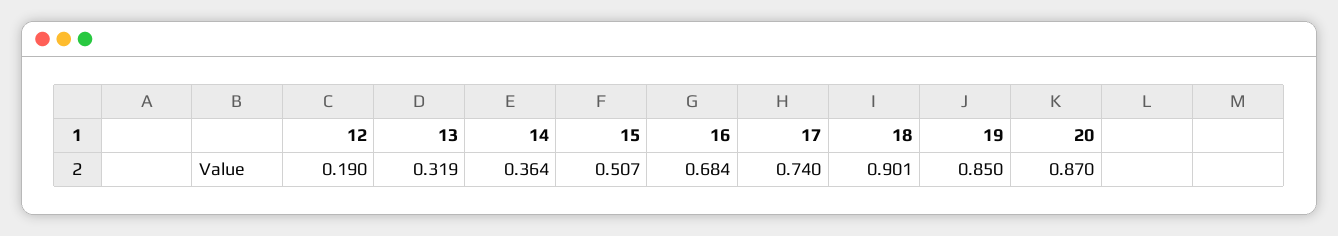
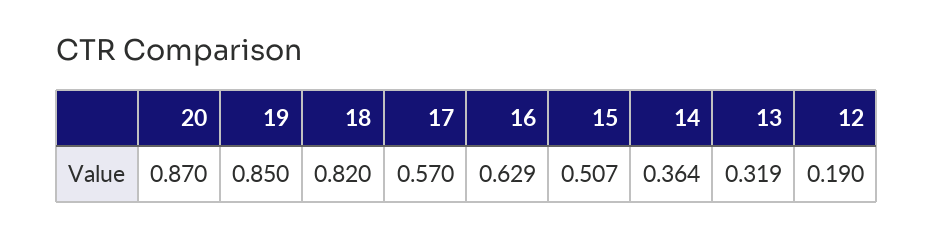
16: 0.684 -> 0.629
17: 0.74 -> 0.57
18: 0.901 -> 0.82

